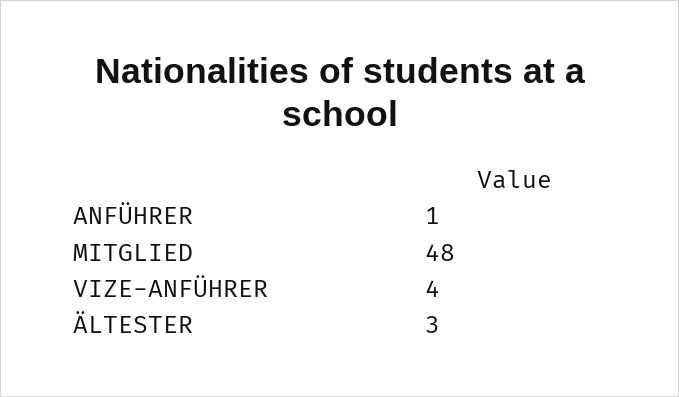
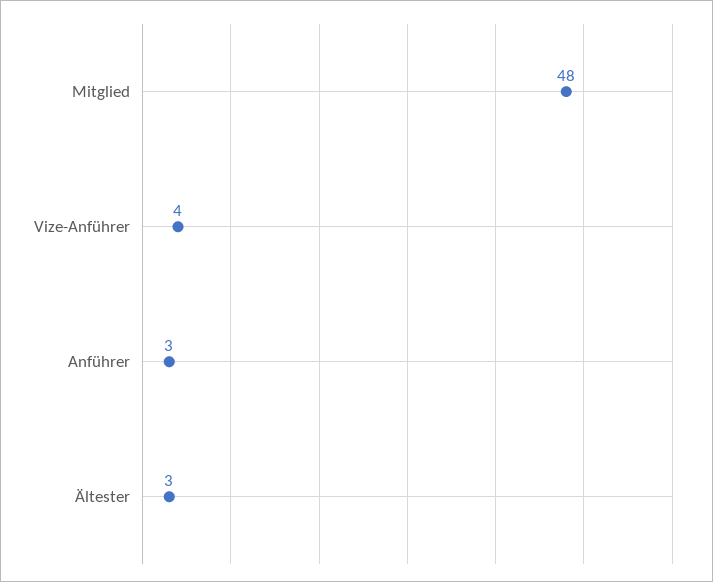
ANFÜHRER: 1 -> 3

